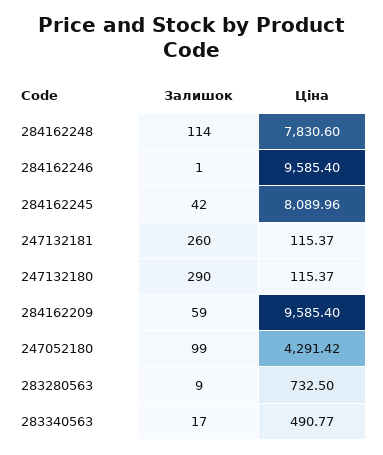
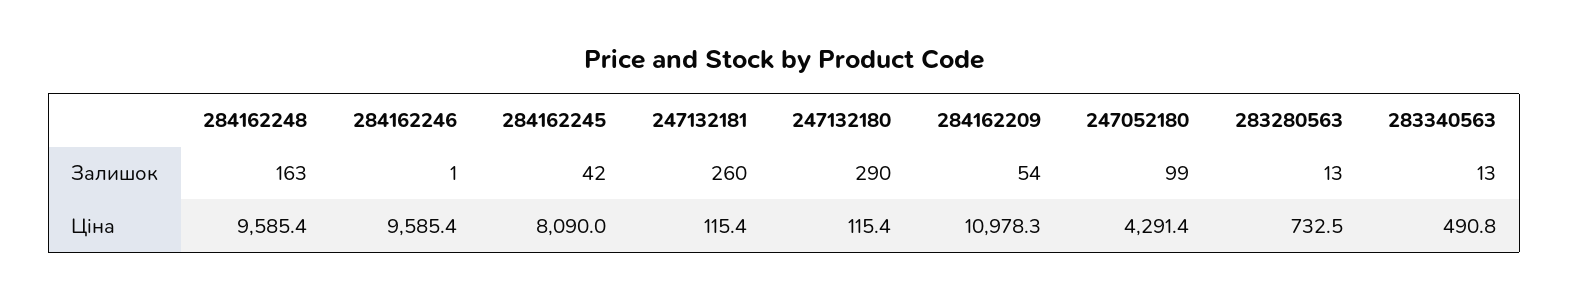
Залишок, 284162248: 114 -> 163
Ціна, 284162248: 7830.6 -> 9585.4
Залишок, 284162209: 59 -> 54
Ціна, 284162209: 9585.4 -> 10978.3
Залишок, 283280563: 9 -> 13
Залишок, 283340563: 17 -> 13

